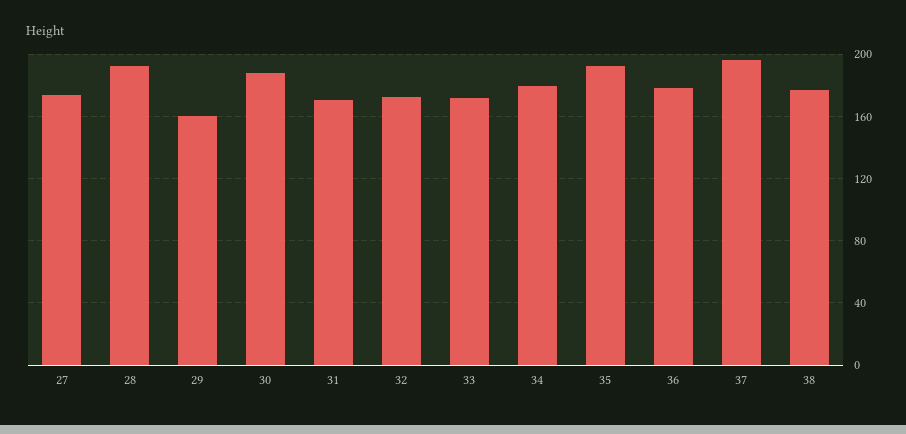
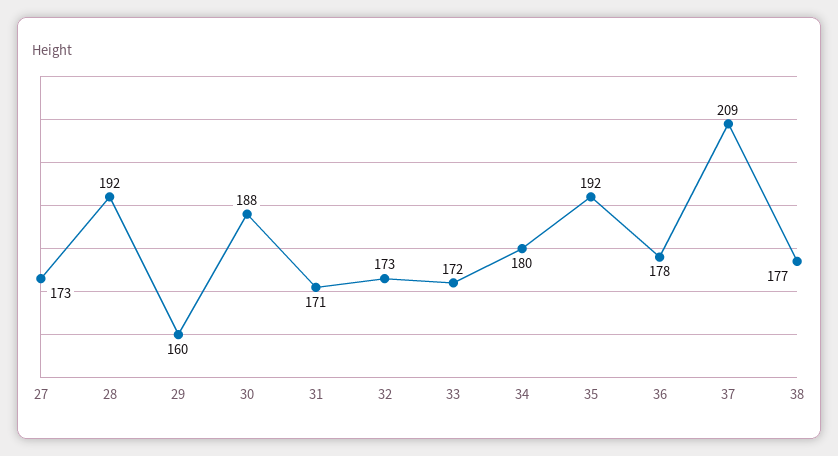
37: 195 -> 209

